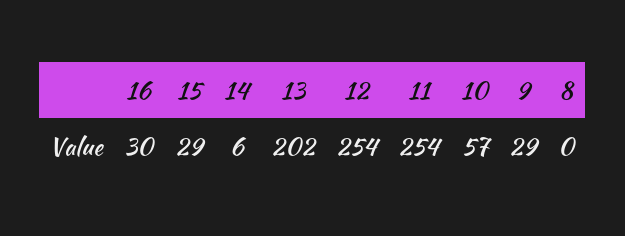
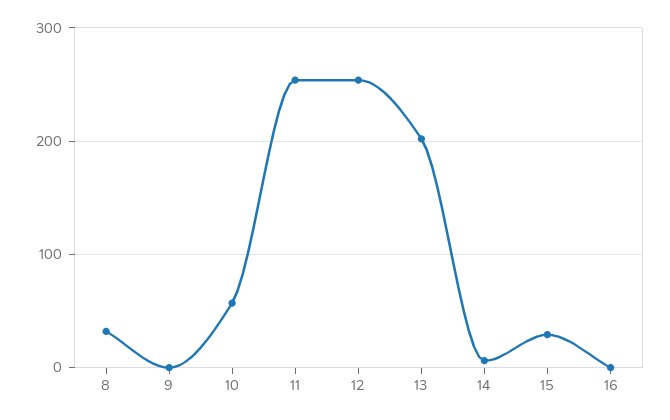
16: 30 -> 0
9: 29 -> 0
8: 0 -> 30

